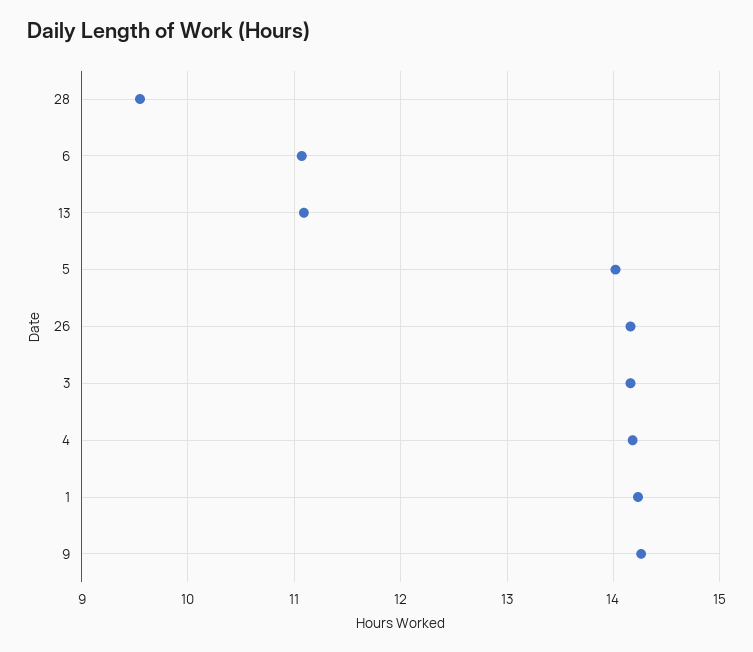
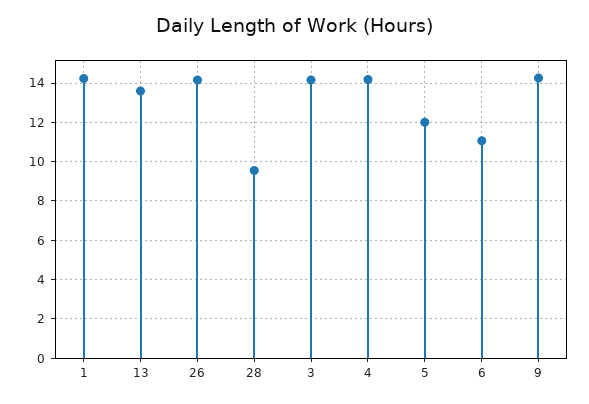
13: 11.1 -> 13.5
5: 14 -> 12

